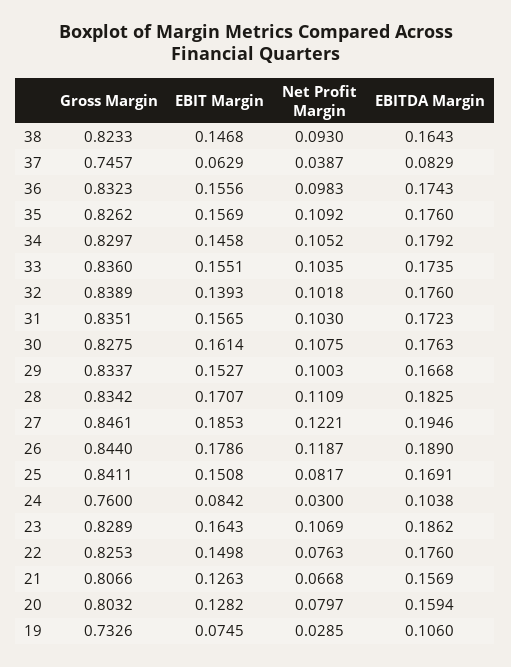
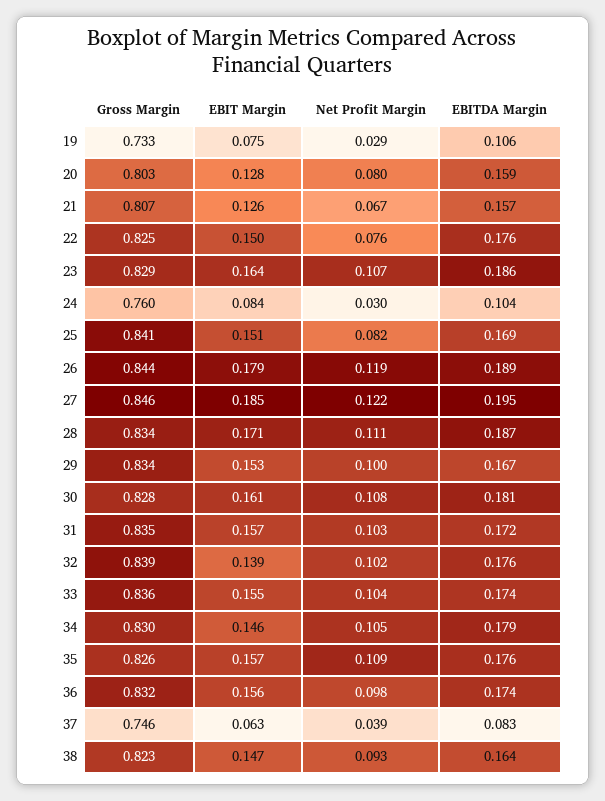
EBITDA Margin, 30: 0.1763 -> 0.181
EBITDA Margin, 28: 0.1825 -> 0.187

